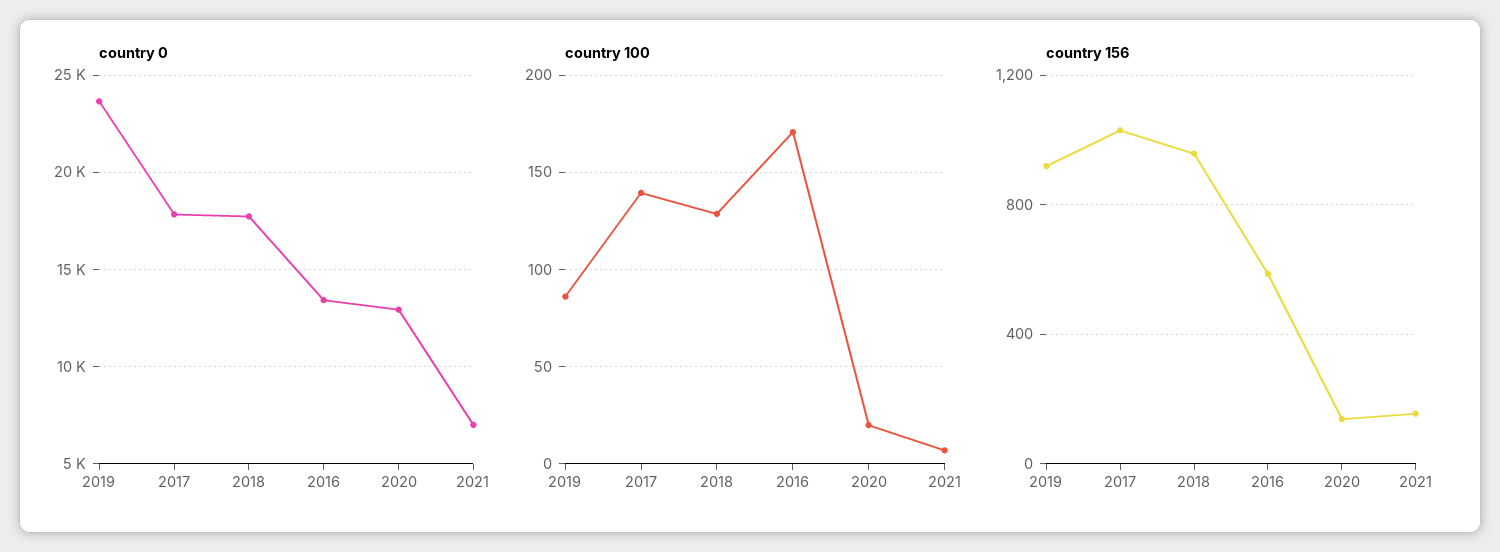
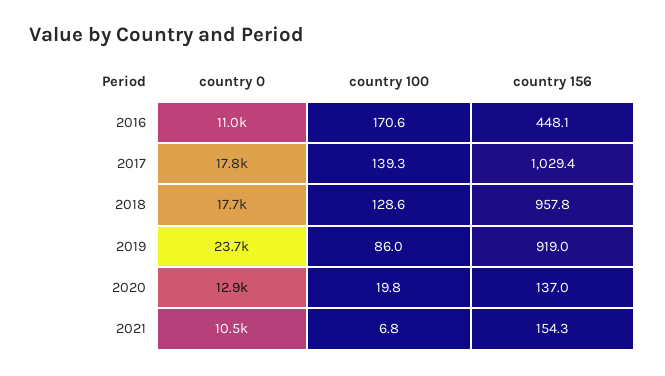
country 0, 2016: 13500 -> 11000
country 0, 2021: 7000 -> 10500
country 156, 2016: 600 -> 448.1

